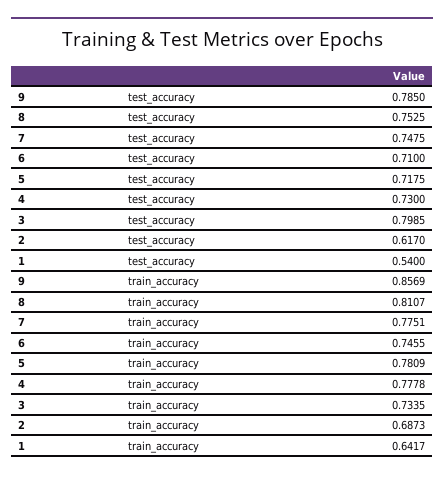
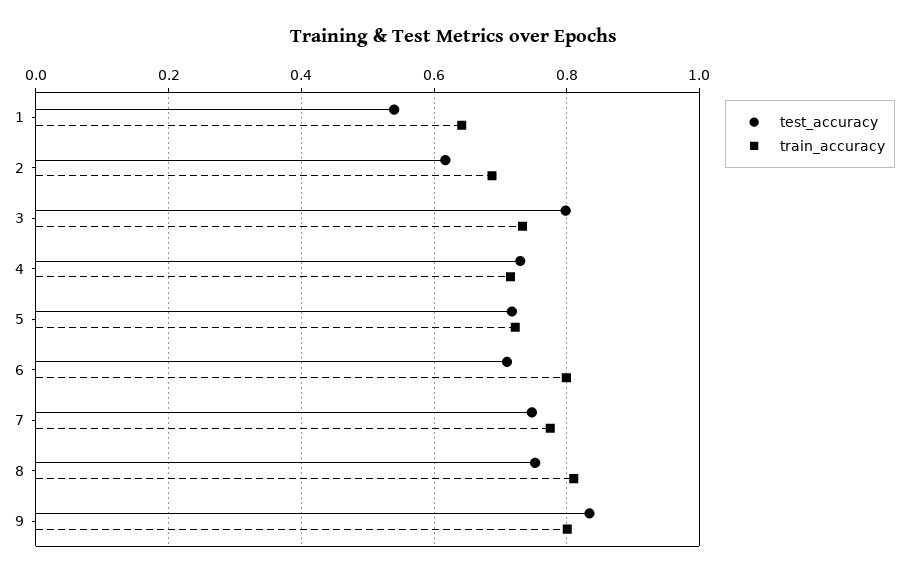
test_accuracy, 9: 0.785 -> 0.84
train_accuracy, 9: 0.8569 -> 0.8
train_accuracy, 6: 0.7455 -> 0.8
train_accuracy, 5: 0.7809 -> 0.72
train_accuracy, 4: 0.7778 -> 0.72

